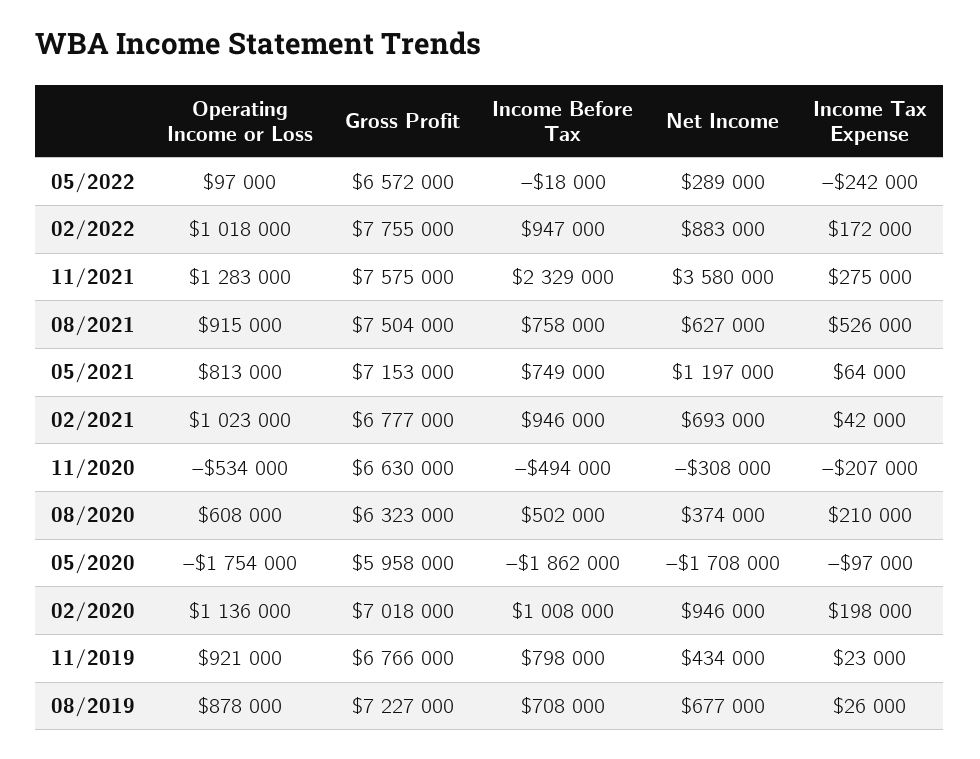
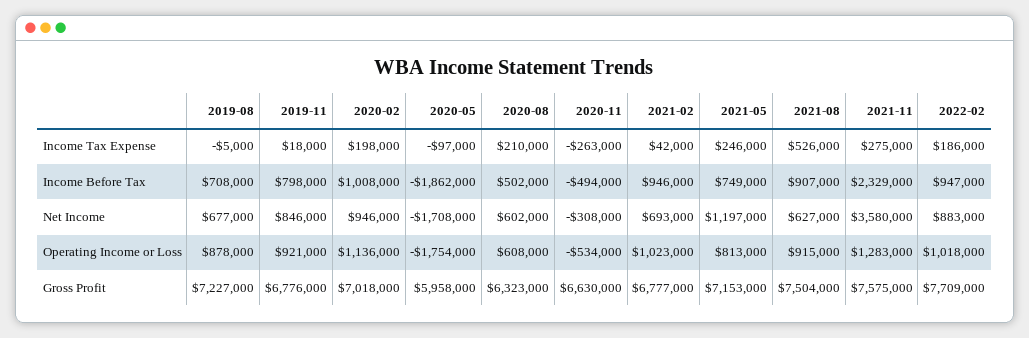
Operating Income or Loss, 05/2022: 97000 -> none
Gross Profit, 05/2022: 6572000 -> none
Income Before Tax, 05/2022: -18000 -> none
Net Income, 05/2022: 289000 -> none
Income Tax Expense, 05/2022: -242000 -> none
Gross Profit, 02/2022: 7755000 -> 7709000
Income Tax Expense, 02/2022: 172000 -> 186000
Income Before Tax, 08/2021: 758000 -> 907000
Income Tax Expense, 05/2021: 64000 -> 246000
Income Tax Expense, 11/2020: -207000 -> -263000
Net Income, 08/2020: 374000 -> 602000
Gross Profit, 11/2019: 6766000 -> 6776000
Net Income, 11/2019: 434000 -> 846000
Income Tax Expense, 11/2019: 23000 -> 18000
Income Tax Expense, 08/2019: 26000 -> -5000

